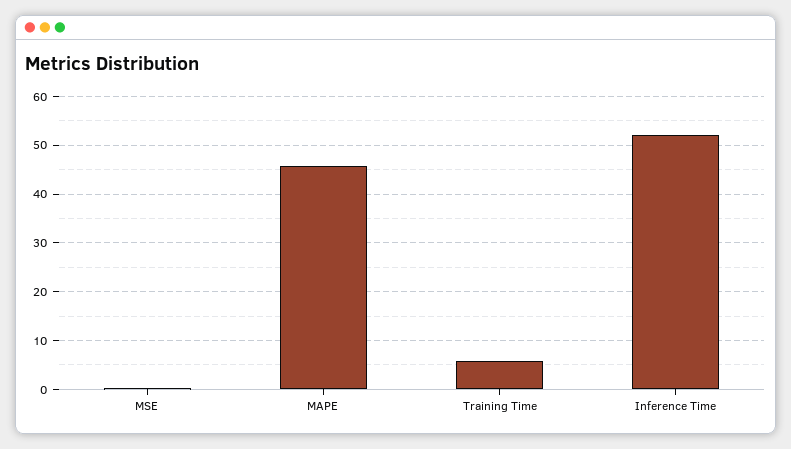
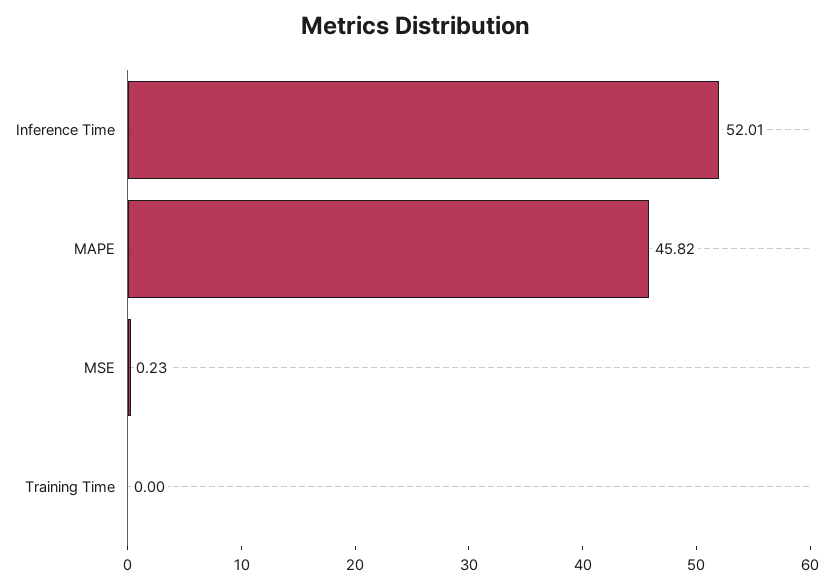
Training Time: 6 -> 0

